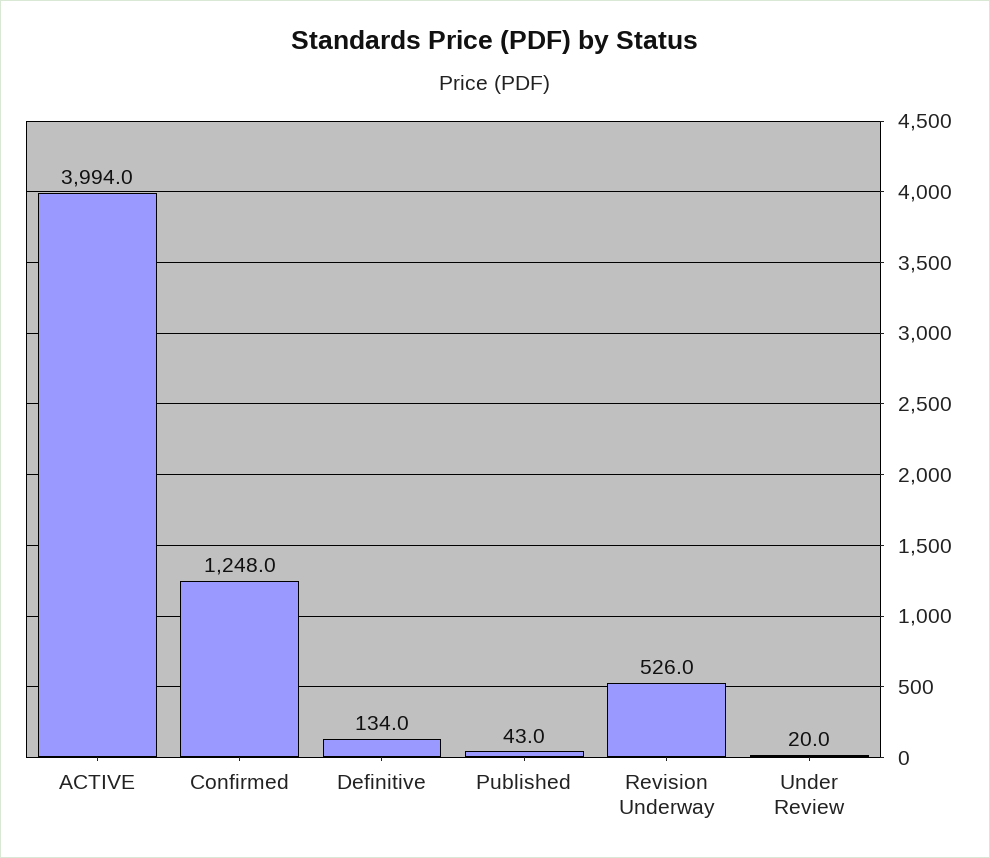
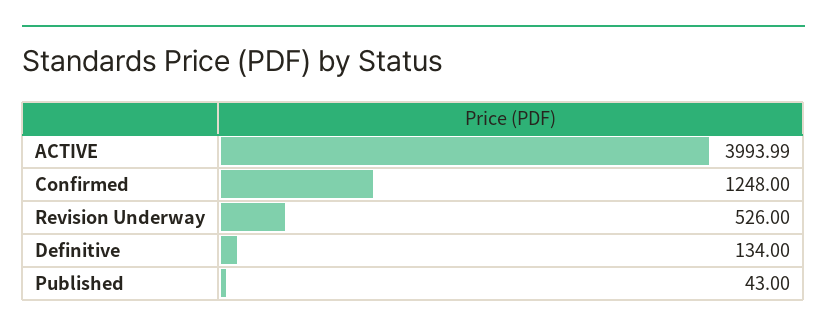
Under Review: 20 -> none

